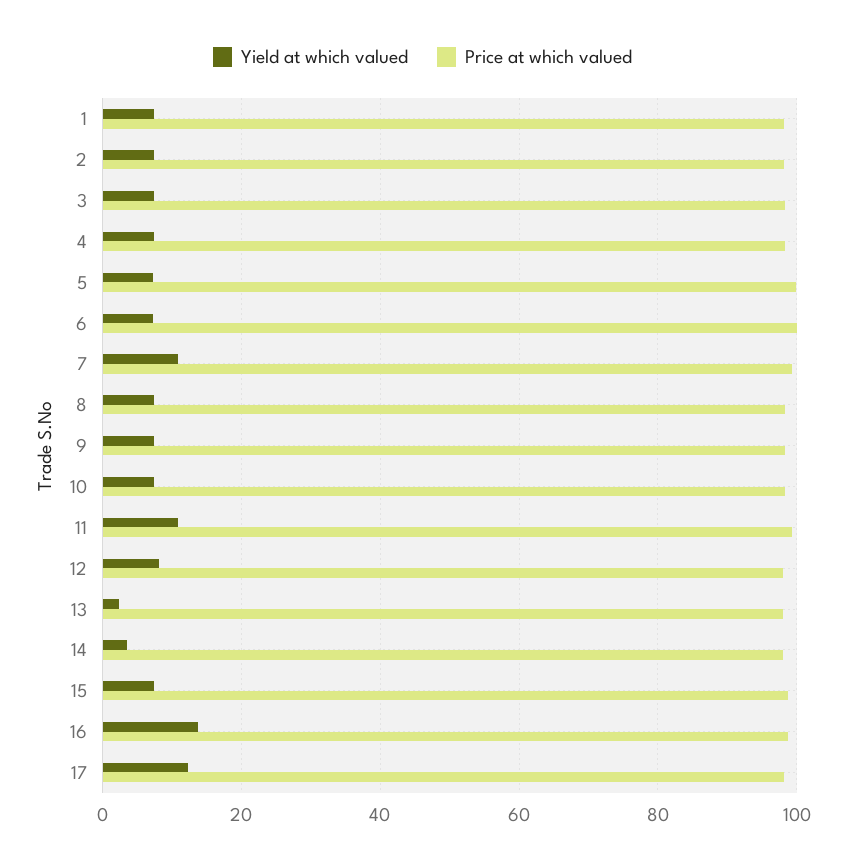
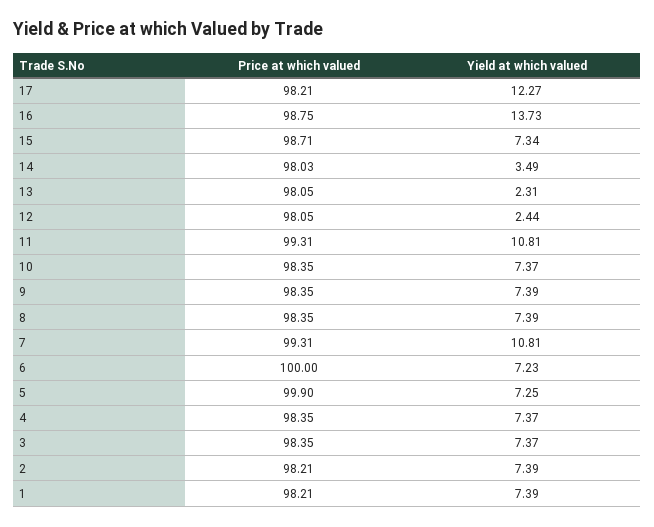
Yield at which valued, 12: 8 -> 2.44

